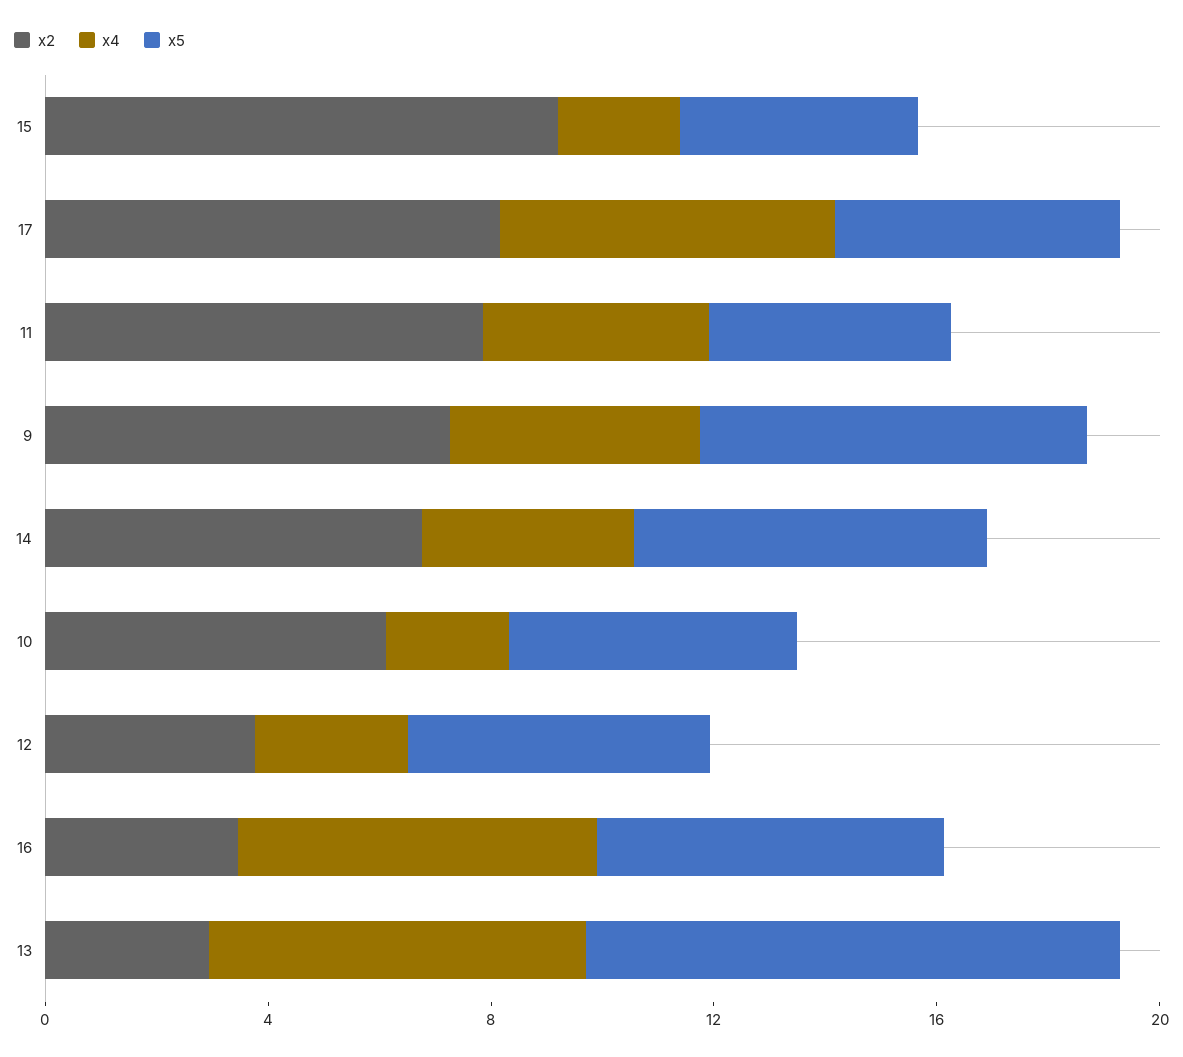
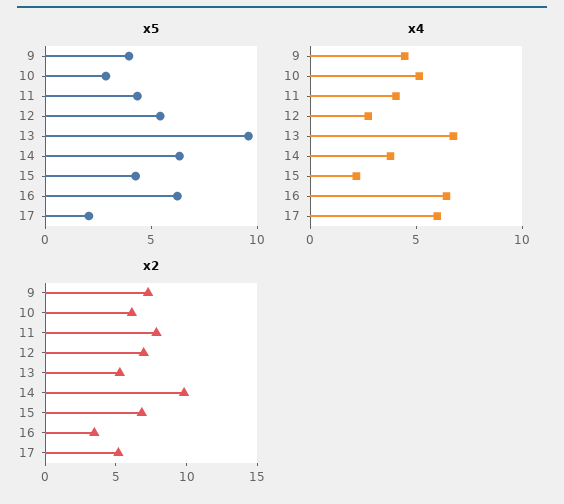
x2, 15: 9 -> 7
x2, 17: 8 -> 5
x5, 17: 5 -> 2
x5, 9: 7 -> 4
x2, 14: 7 -> 10
x4, 10: 2 -> 5
x5, 10: 5 -> 3
x2, 12: 4 -> 7
x2, 13: 3 -> 5

